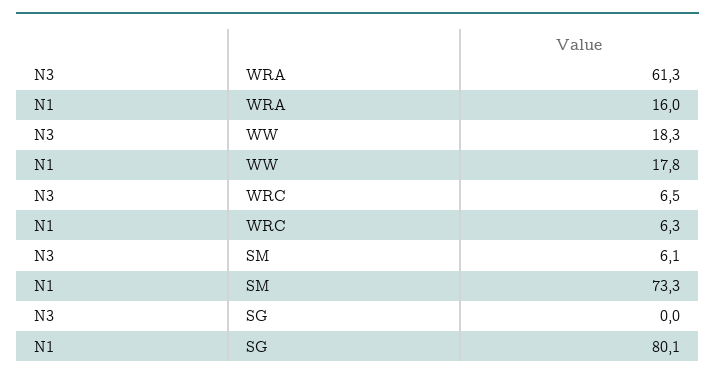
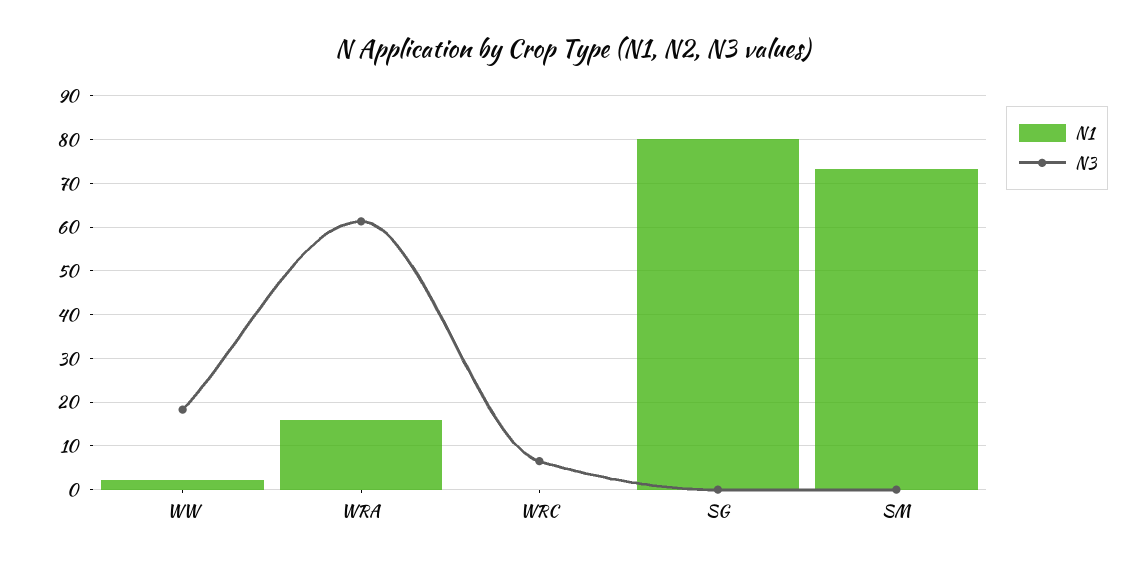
N1, WW: 17.8 -> 2
N1, WRC: 6.3 -> 0
N3, SM: 6.1 -> 0

